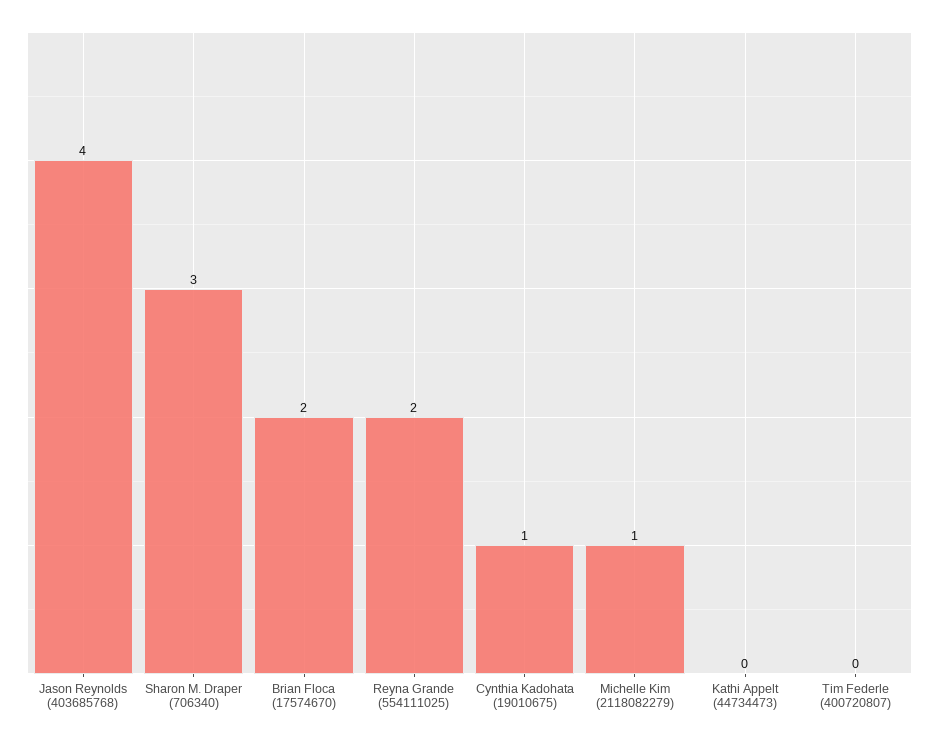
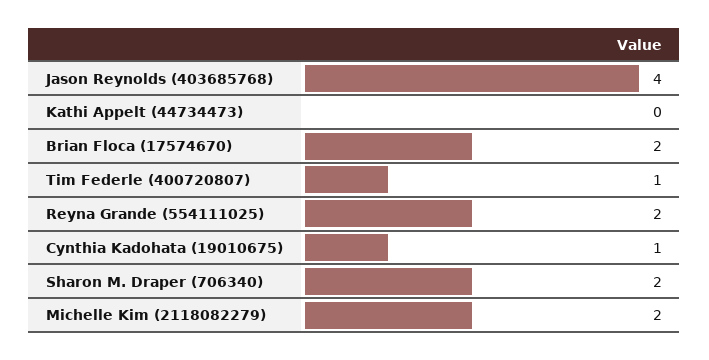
Sharon M. Draper (706340): 3 -> 2
Michelle Kim (2118082279): 1 -> 2
Tim Federle (400720807): 0 -> 1

